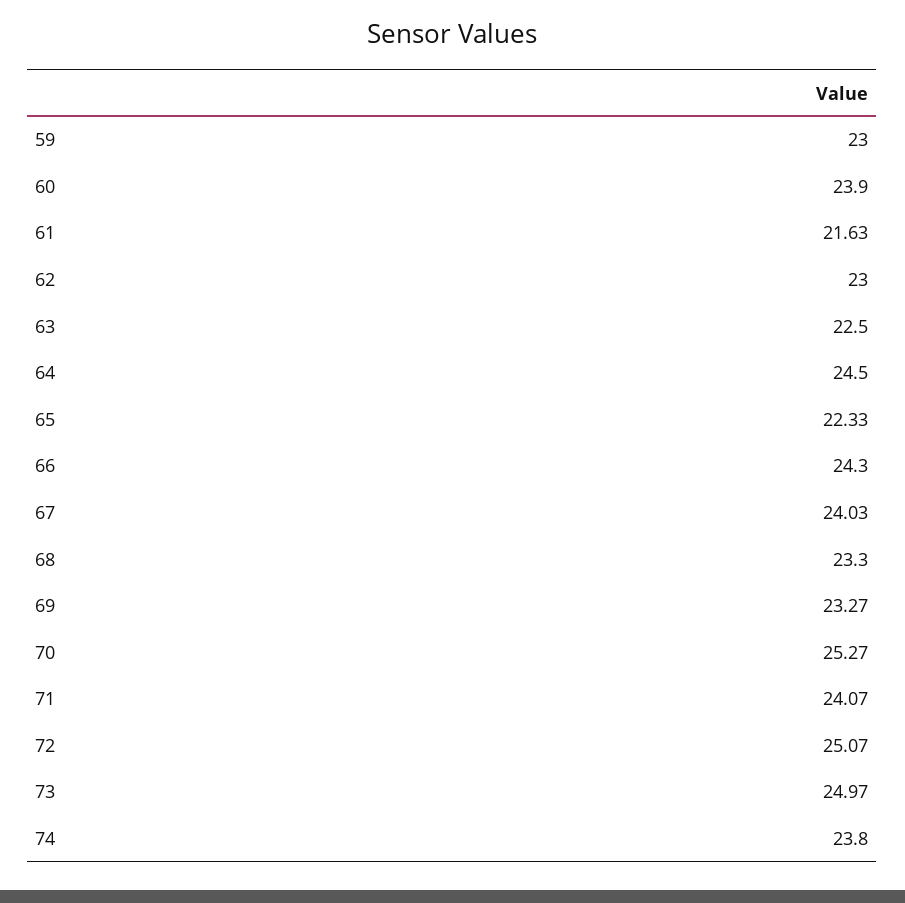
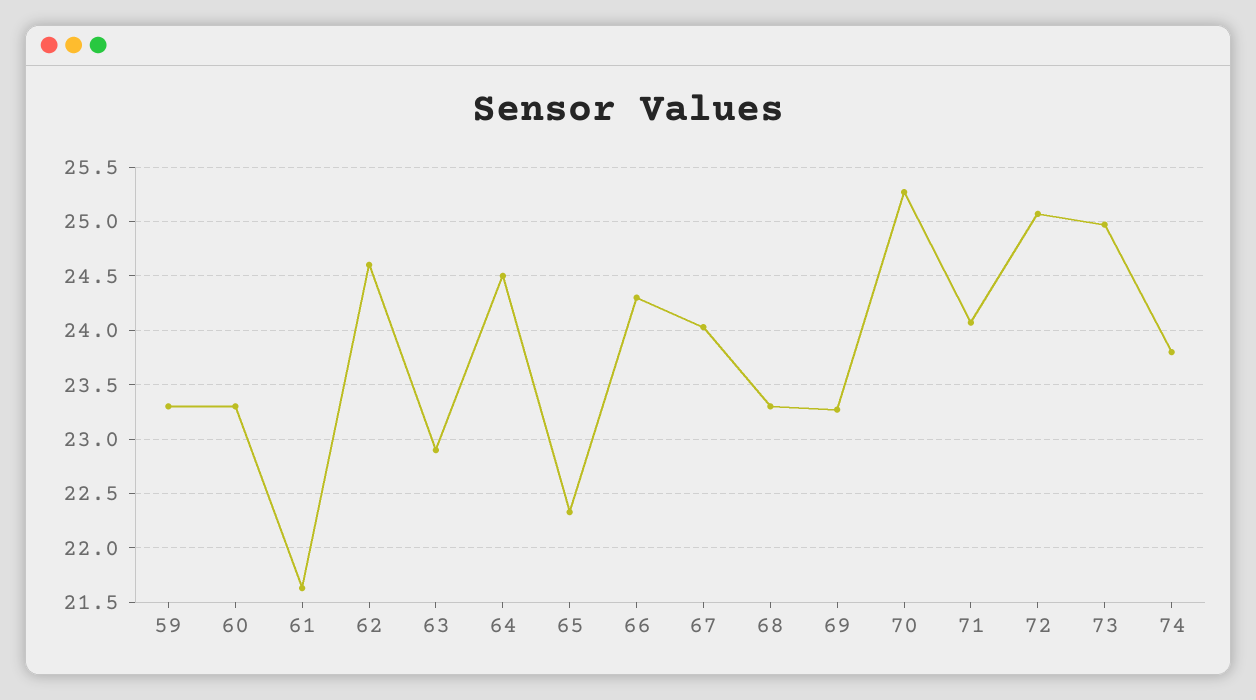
59: 23 -> 23.3
60: 23.9 -> 23.3
62: 23 -> 24.6
63: 22.5 -> 22.9

